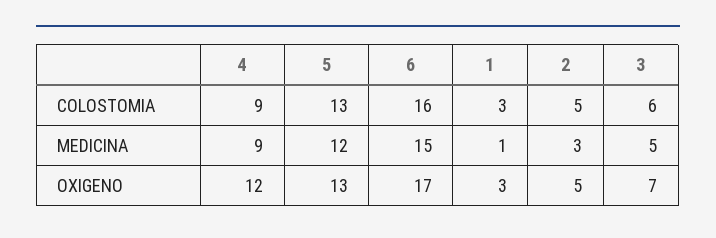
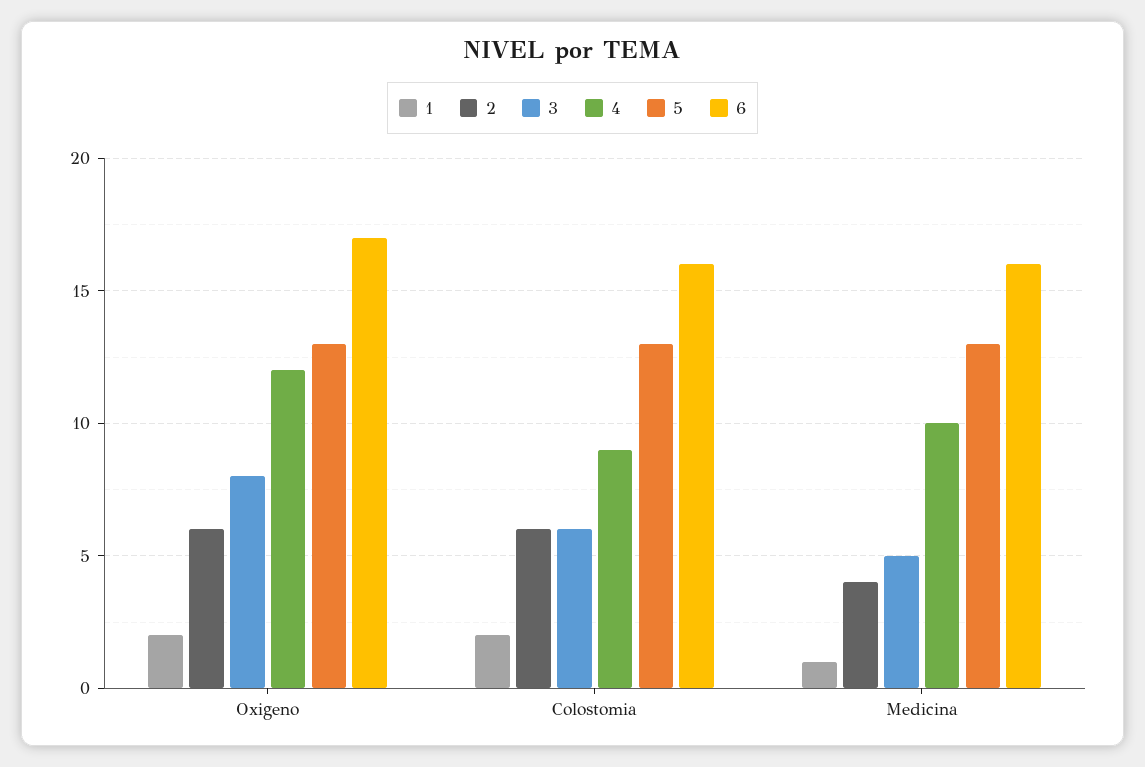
1, COLOSTOMIA: 3 -> 2
2, COLOSTOMIA: 5 -> 6
4, MEDICINA: 9 -> 10
5, MEDICINA: 12 -> 13
6, MEDICINA: 15 -> 16
2, MEDICINA: 3 -> 4
1, OXIGENO: 3 -> 2
2, OXIGENO: 5 -> 6
3, OXIGENO: 7 -> 8

